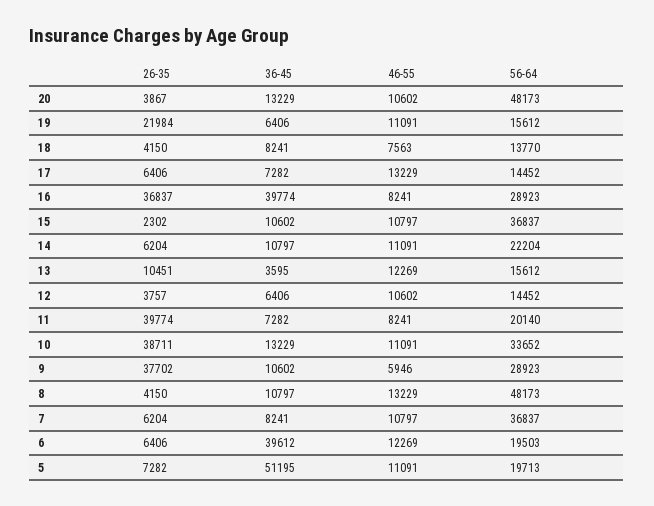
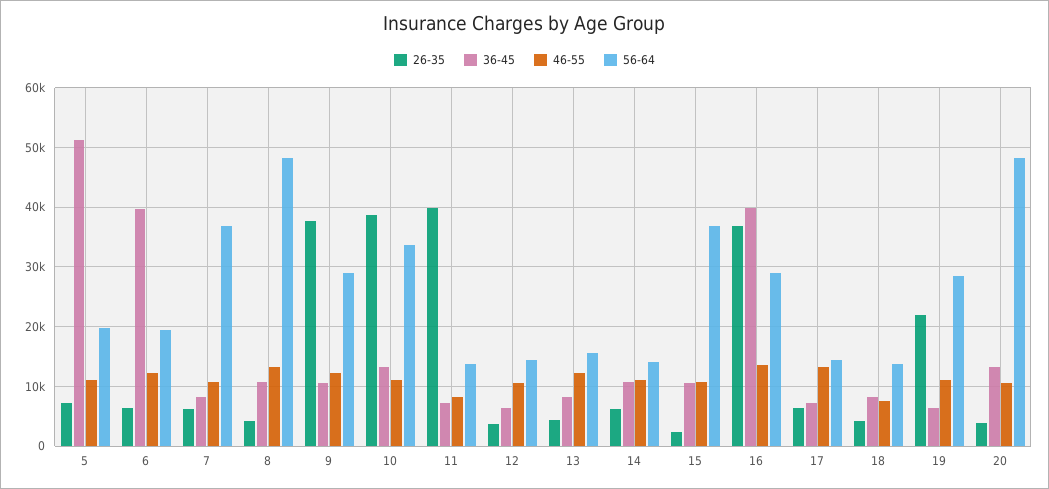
56-64, 19: 15612 -> 28000
46-55, 16: 8241 -> 14000
56-64, 14: 22204 -> 14000
26-35, 13: 10451 -> 4000
36-45, 13: 3595 -> 8000
56-64, 11: 20140 -> 14000
46-55, 9: 5946 -> 12000

